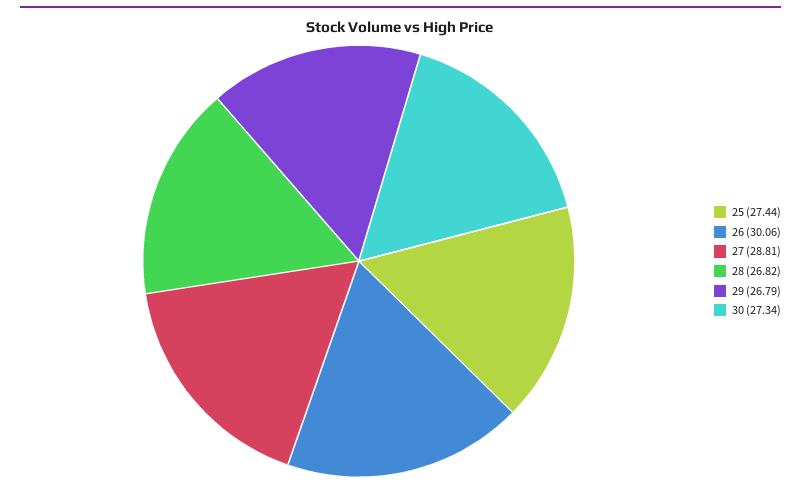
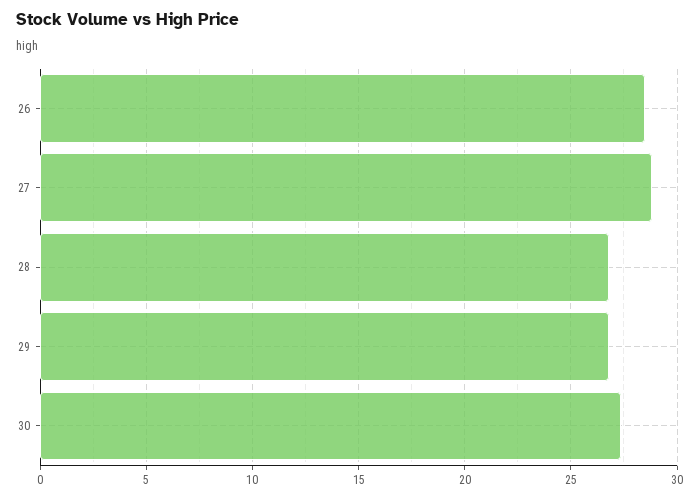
25: 27.44 -> none
26: 30.06 -> 28.5

